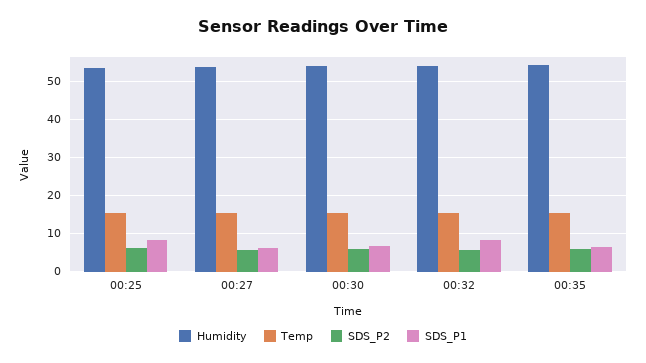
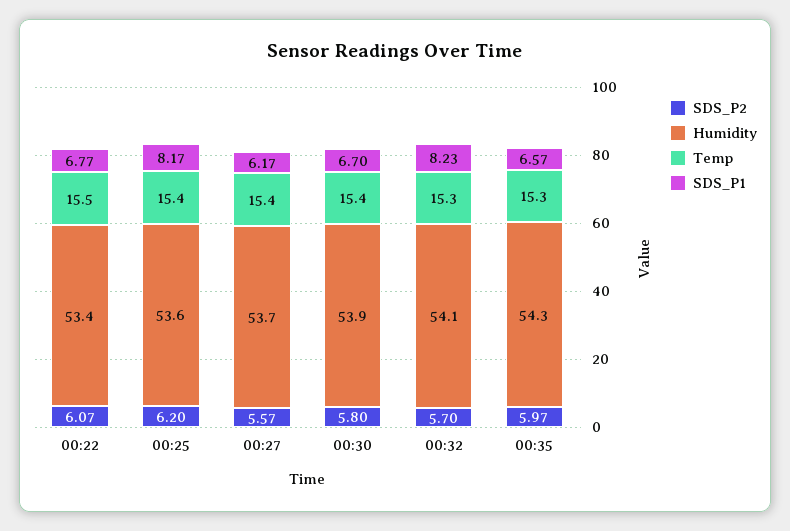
SDS_P2, 00:22: none -> 6.07
Humidity, 00:22: none -> 53.4
Temp, 00:22: none -> 15.5
SDS_P1, 00:22: none -> 6.77

